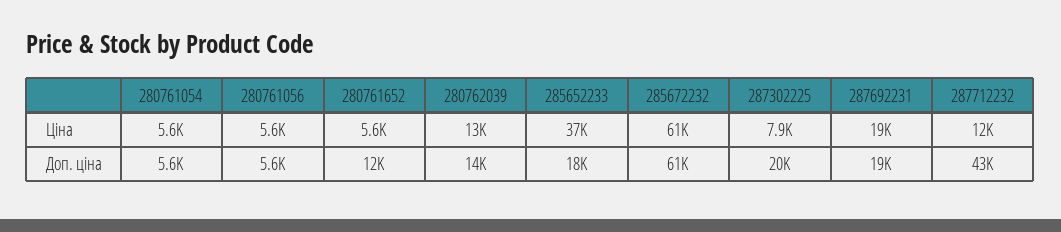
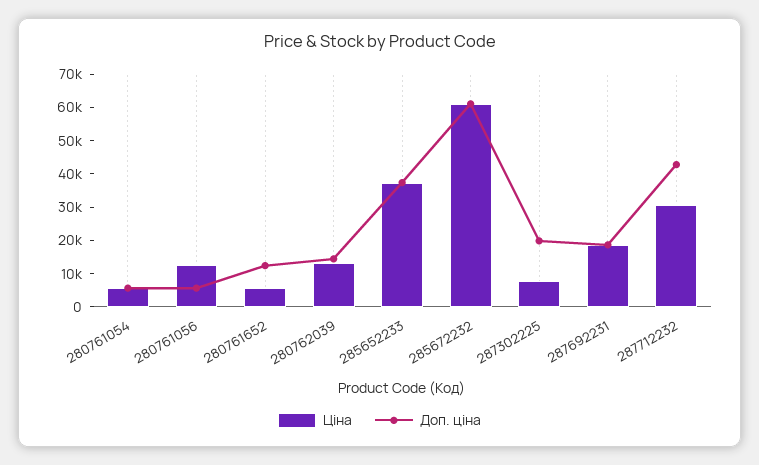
Ціна, 280761056: 5600 -> 12500
Ціна, 287712232: 12000 -> 30000
Доп. ціна, 285652233: 18000 -> 37500

